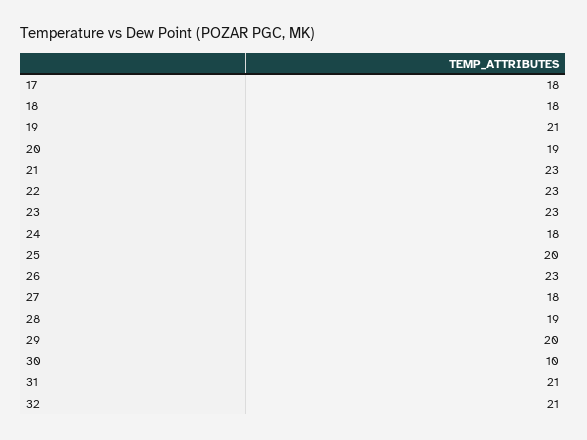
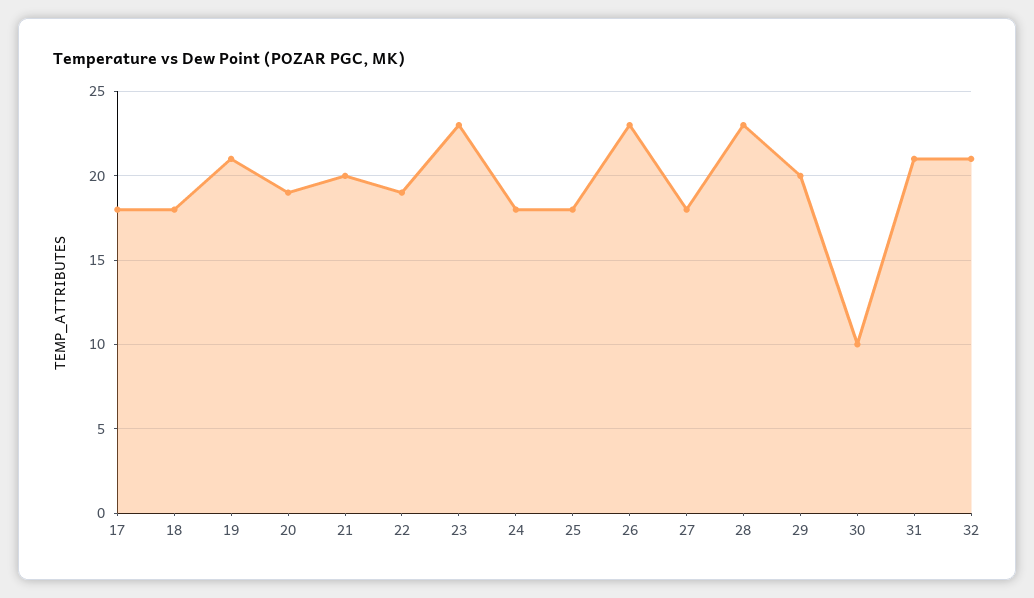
21: 23 -> 20
22: 23 -> 19
25: 20 -> 18
28: 19 -> 23

